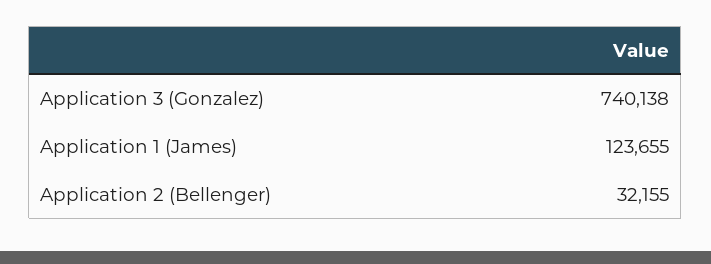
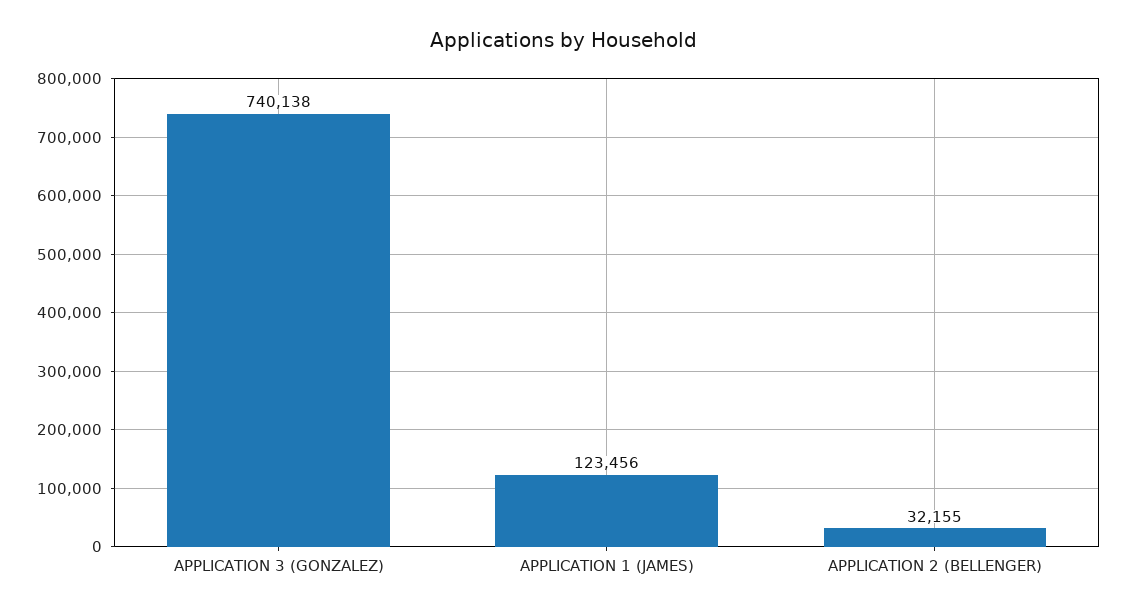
Application 1 (James): 123655 -> 123456

